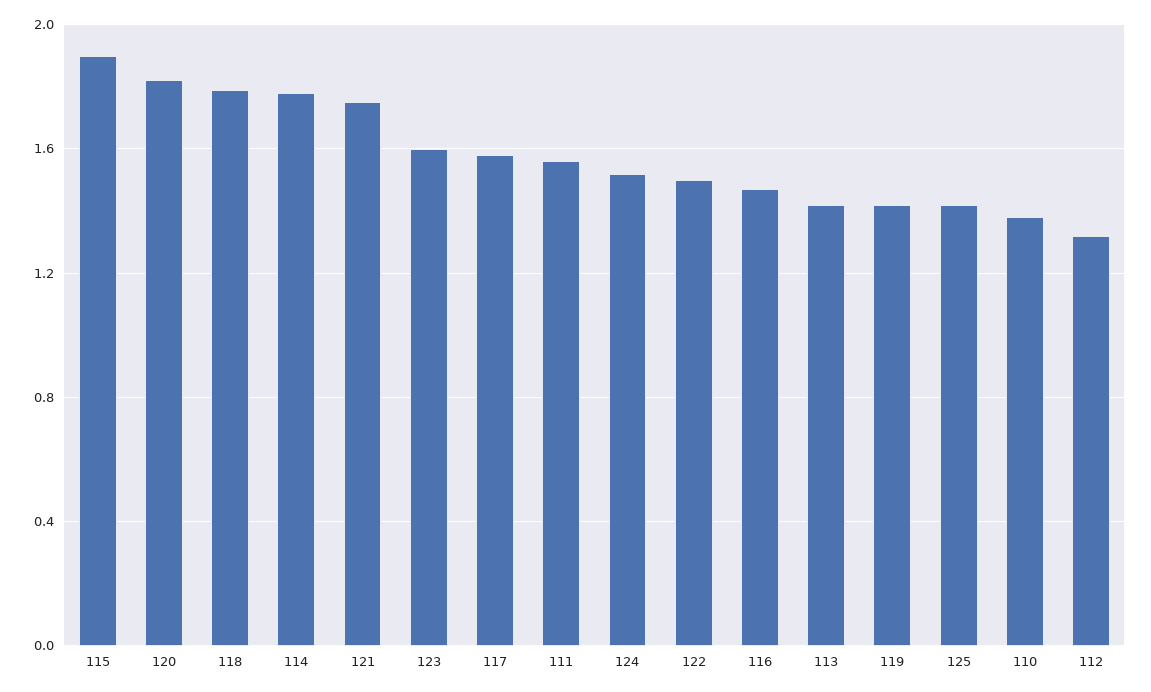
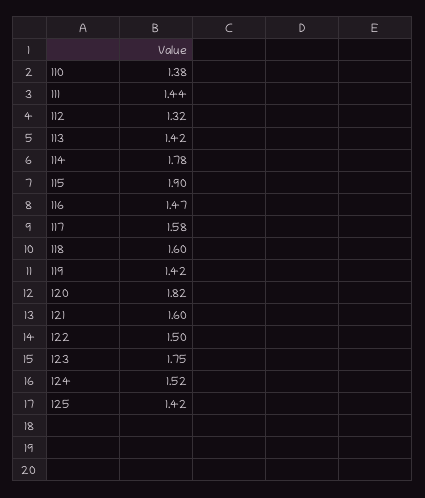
118: 1.8 -> 1.6
121: 1.75 -> 1.6
123: 1.6 -> 1.75
111: 1.55 -> 1.44

